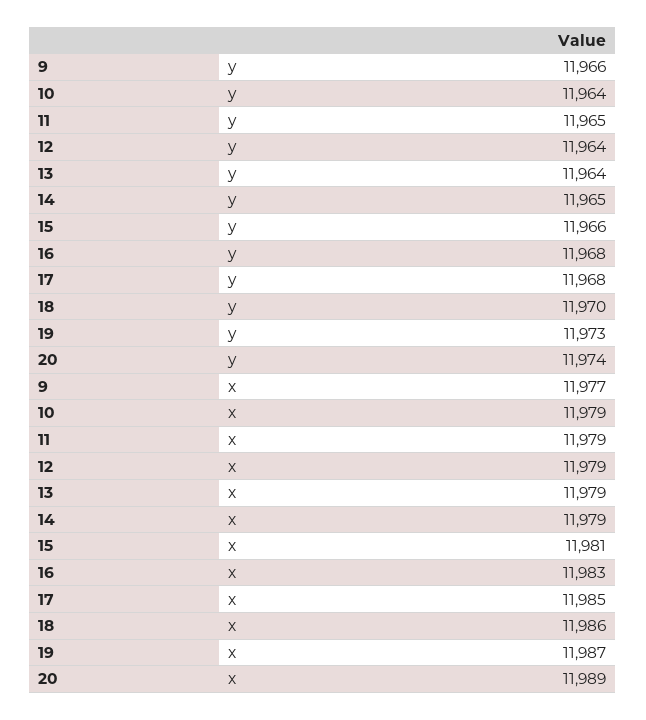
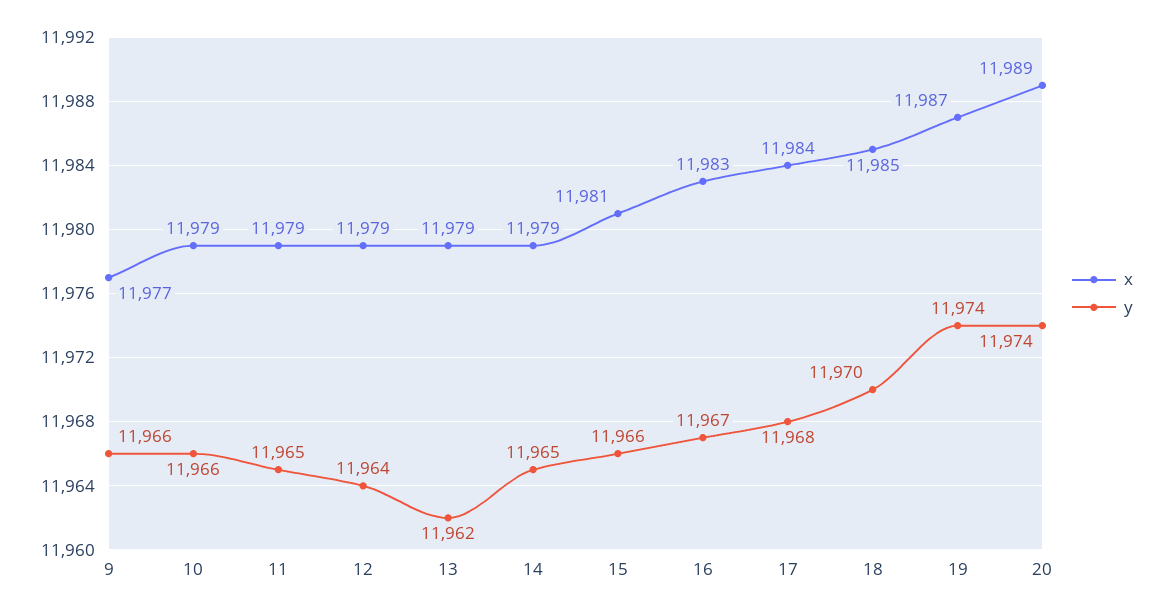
y, 10: 11964 -> 11966
y, 13: 11964 -> 11962
y, 16: 11968 -> 11967
y, 19: 11973 -> 11974
x, 17: 11985 -> 11984
x, 18: 11986 -> 11985

